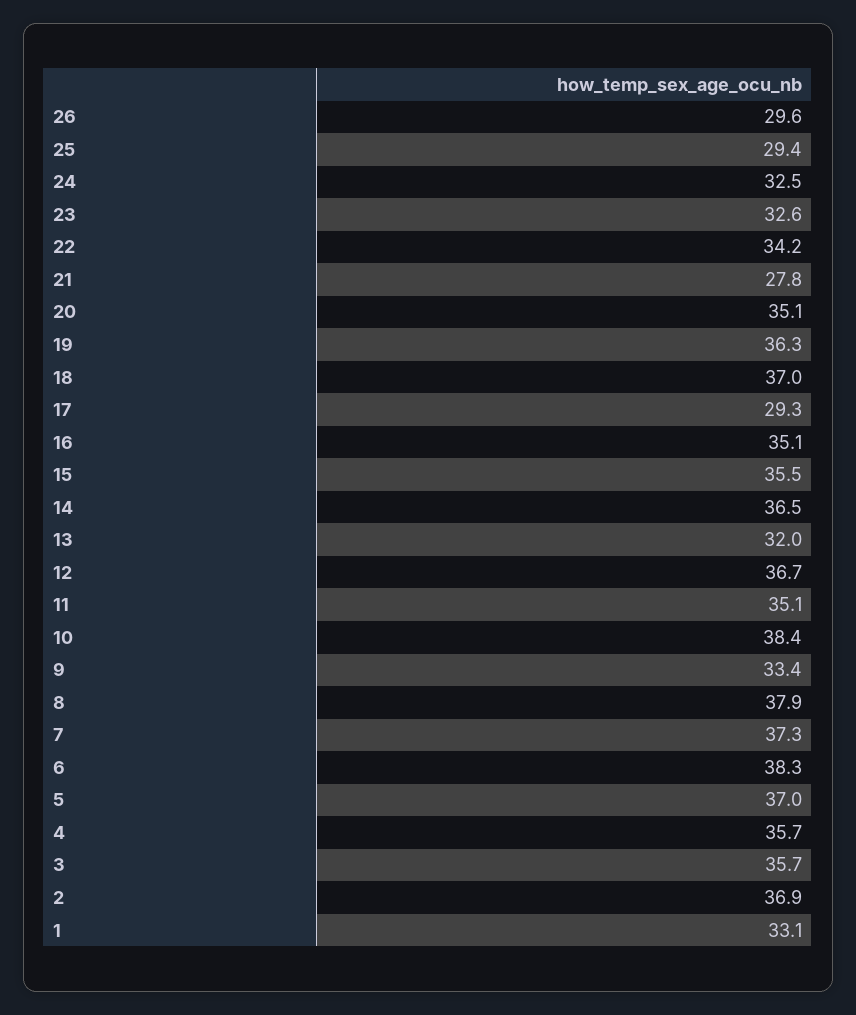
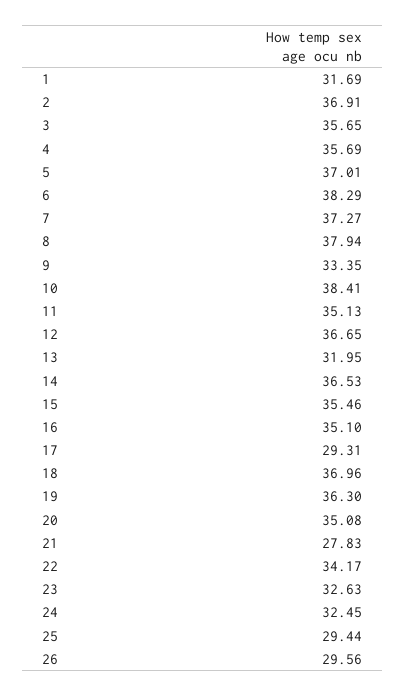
1: 33.1 -> 31.69

